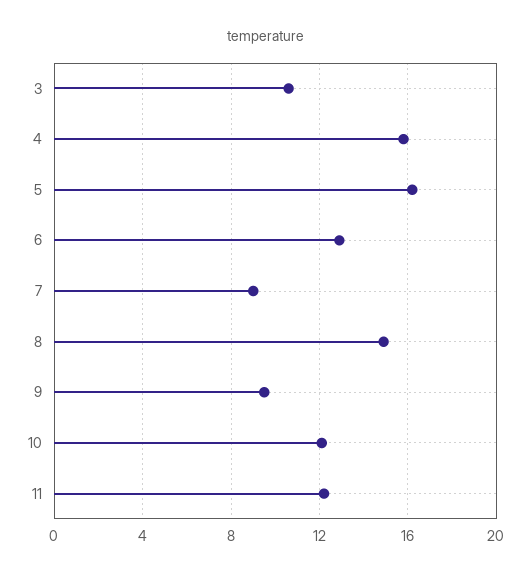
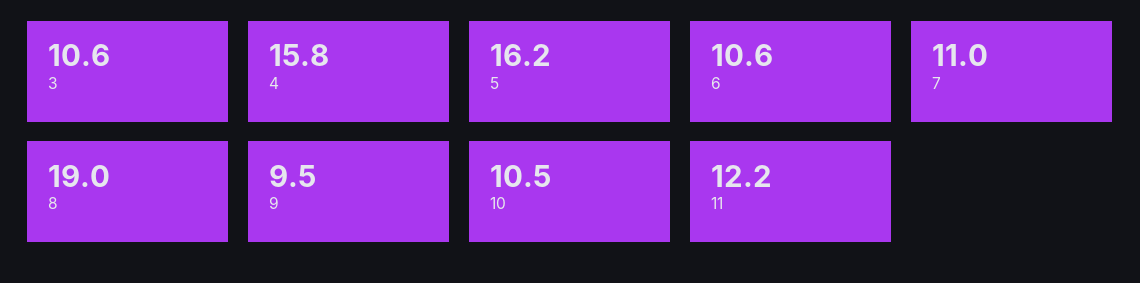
6: 13 -> 10.6
7: 9 -> 11
8: 15 -> 19
10: 12 -> 10.5

